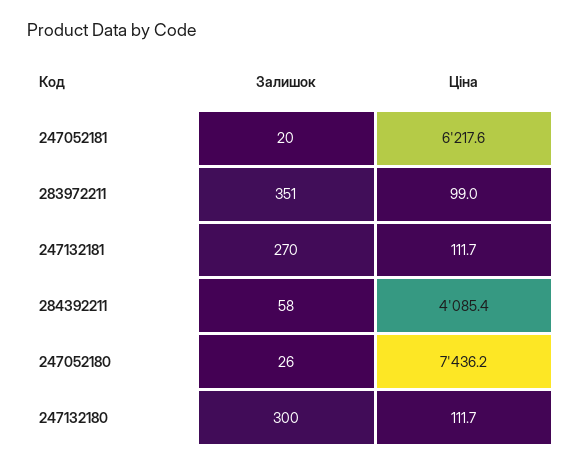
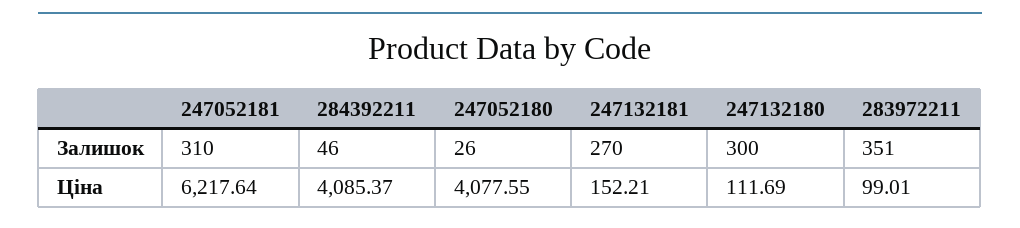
Залишок, 247052181: 20 -> 310
Ціна, 247132181: 111.7 -> 152.21
Залишок, 284392211: 58 -> 46
Ціна, 247052180: 7436.2 -> 4077.55

